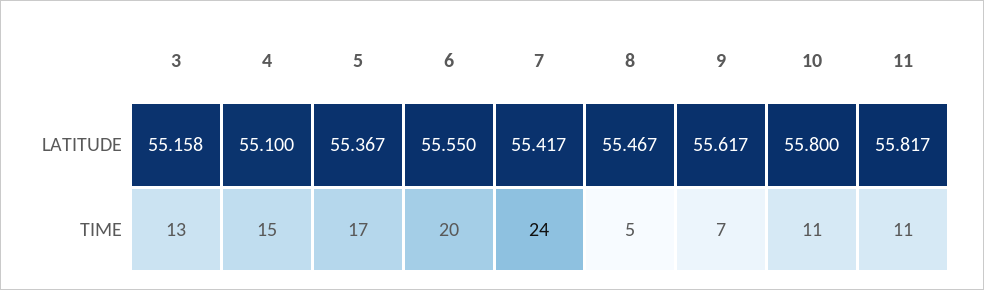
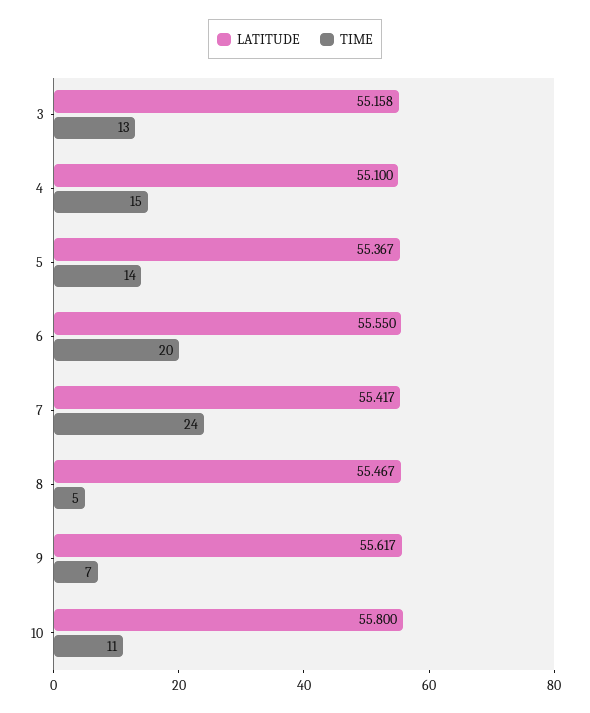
LATITUDE, 11: 55.817 -> none
TIME, 5: 17 -> 14
TIME, 11: 11 -> none

